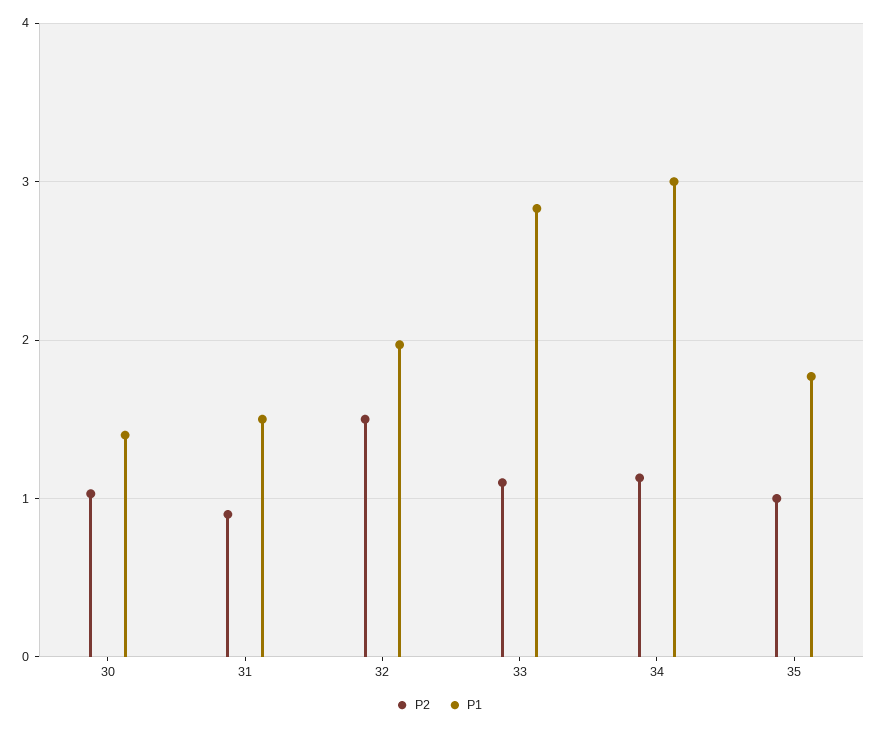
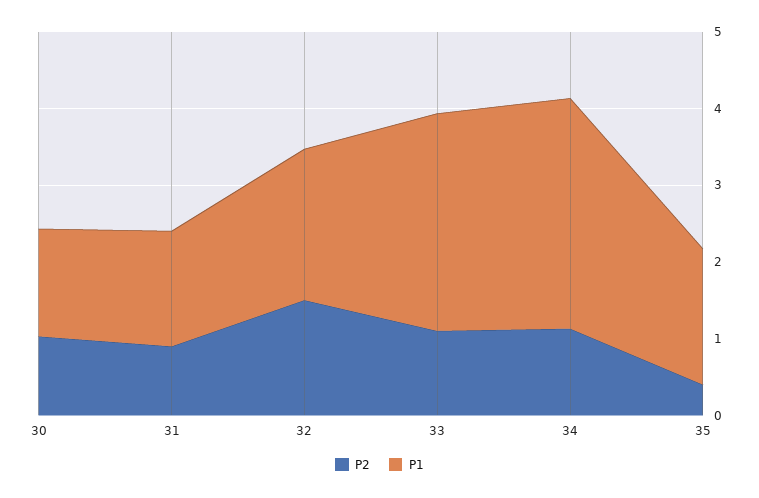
P2, 35: 1 -> 0.4

